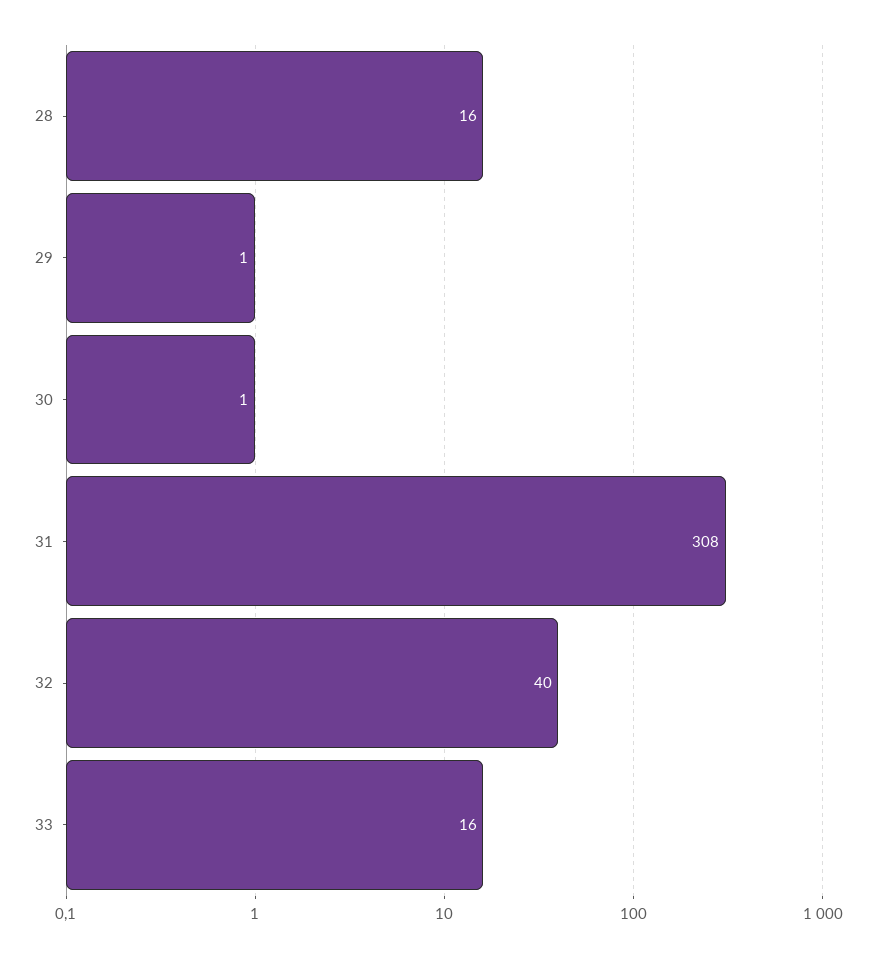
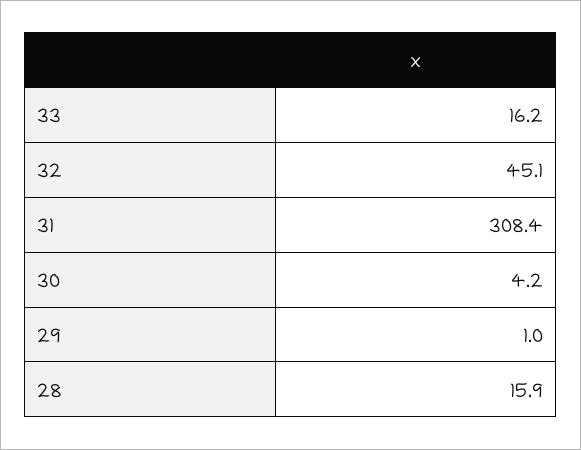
30: 1 -> 4.2
32: 40 -> 45.1

